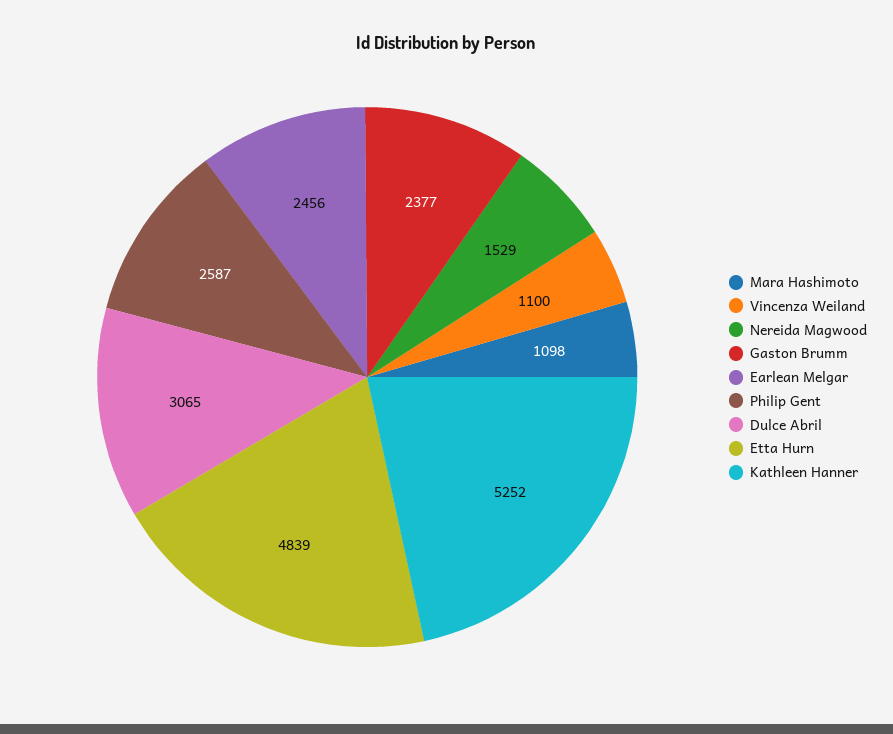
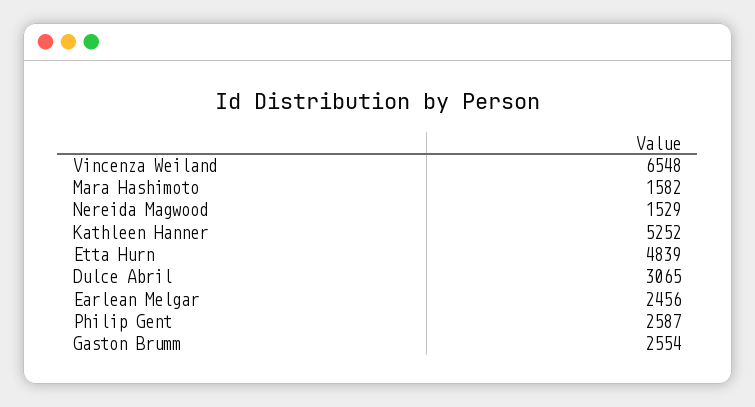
Mara Hashimoto: 1098 -> 1582
Vincenza Weiland: 1100 -> 6548
Gaston Brumm: 2377 -> 2554

